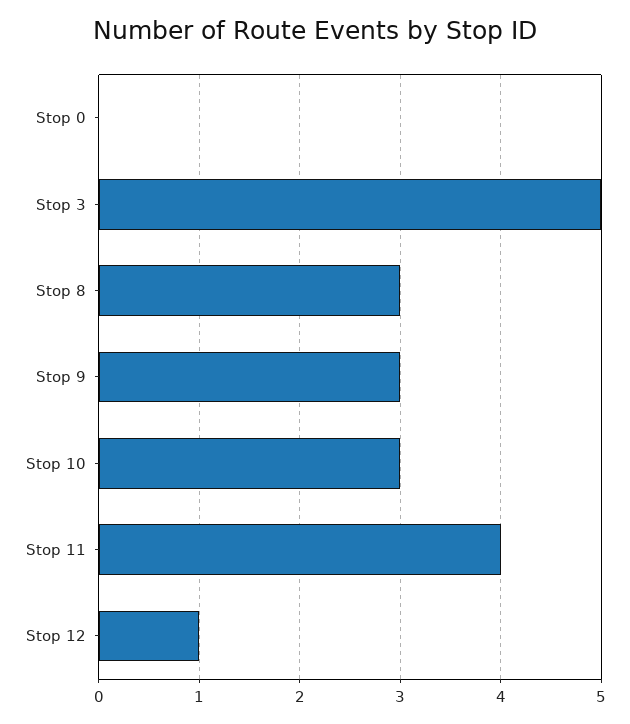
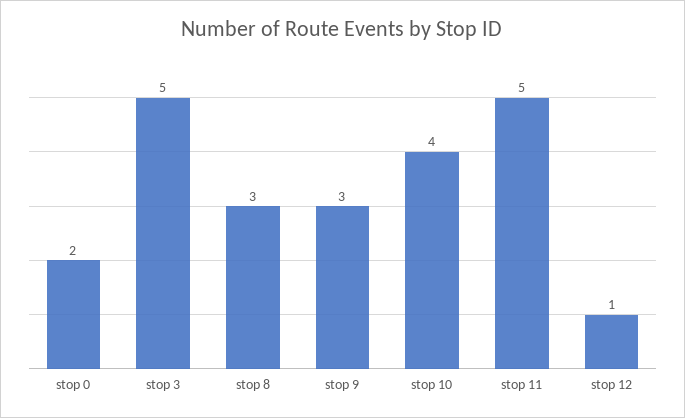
Stop 0: 0 -> 2
Stop 10: 3 -> 4
Stop 11: 4 -> 5

